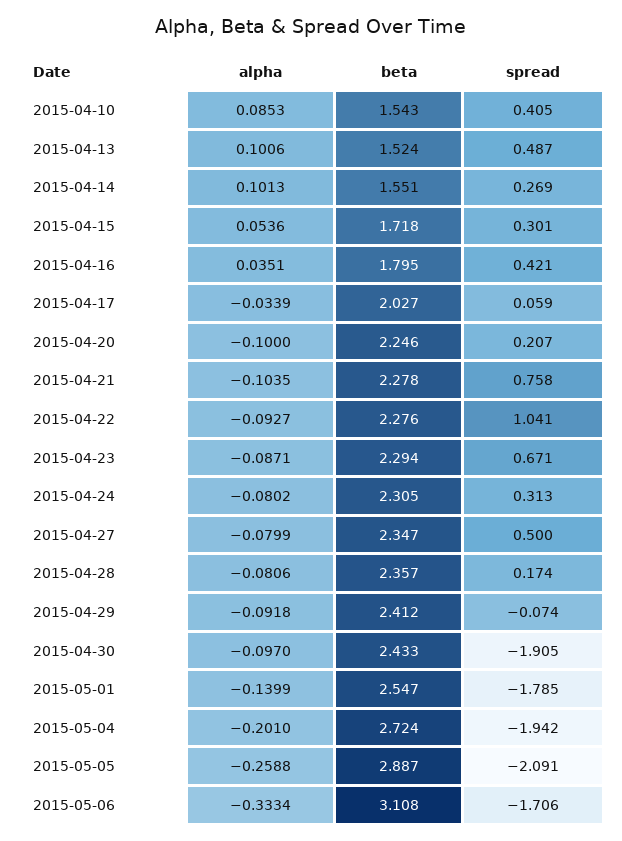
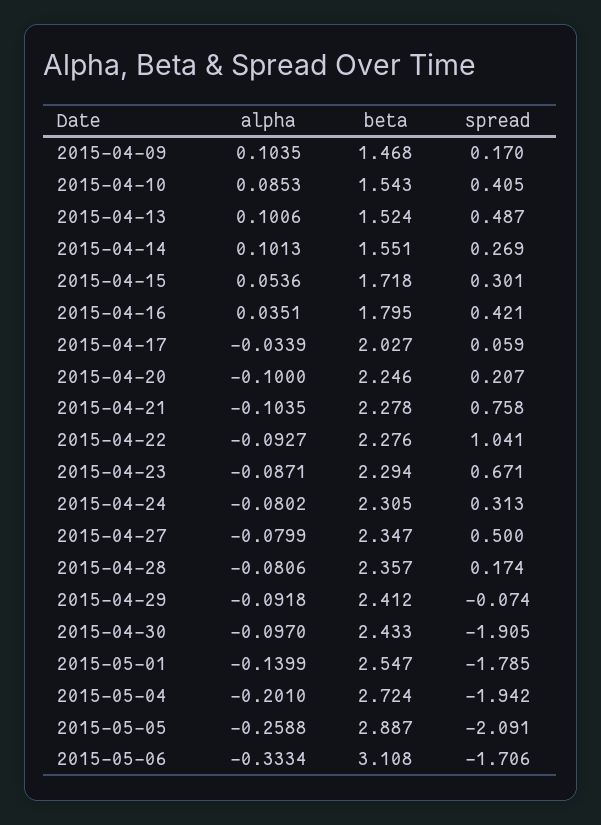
alpha, 2015-04-09: none -> 0.1035
beta, 2015-04-09: none -> 1.468
spread, 2015-04-09: none -> 0.17

